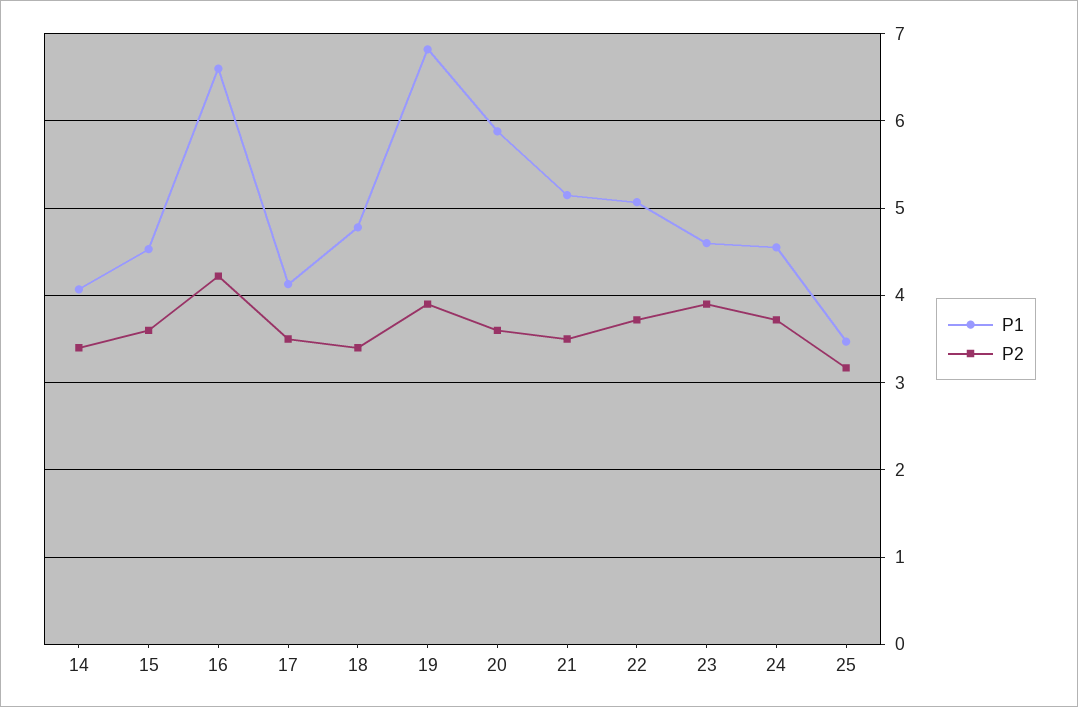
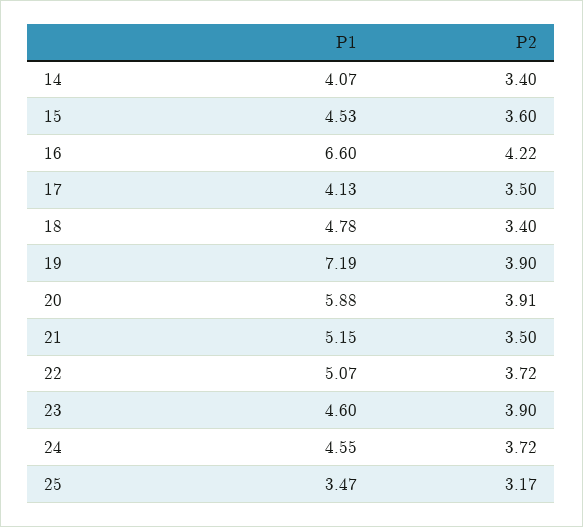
P1, 19: 6.8 -> 7.19
P2, 20: 3.6 -> 3.91

